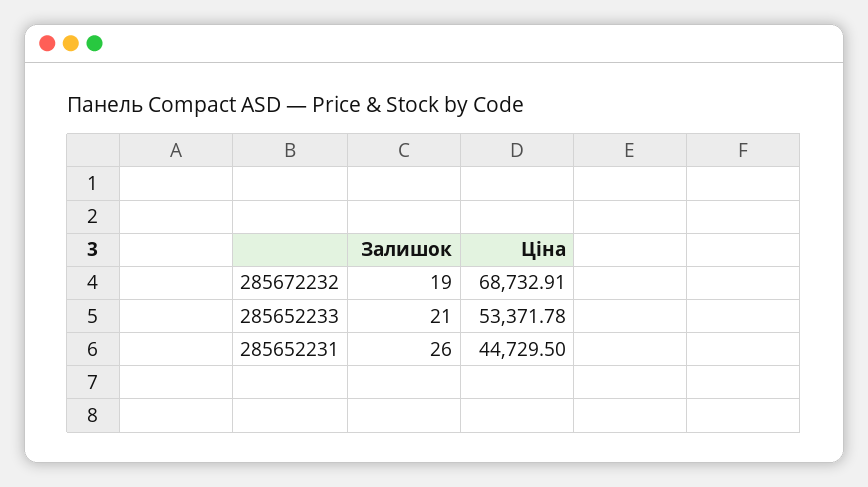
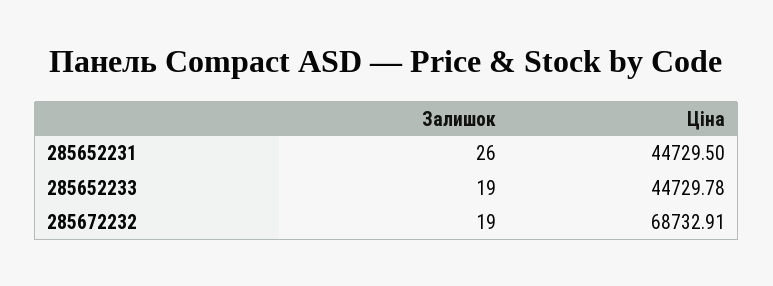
Залишок, 285652233: 21 -> 19
Ціна, 285652233: 53371.78 -> 44729.78

